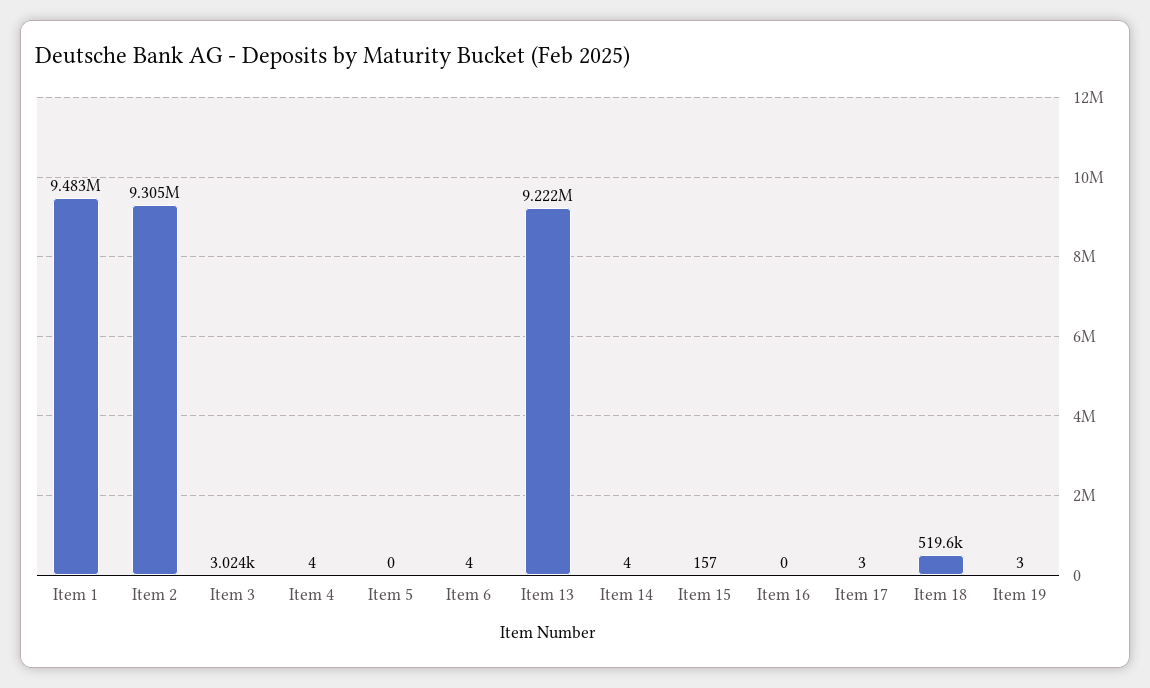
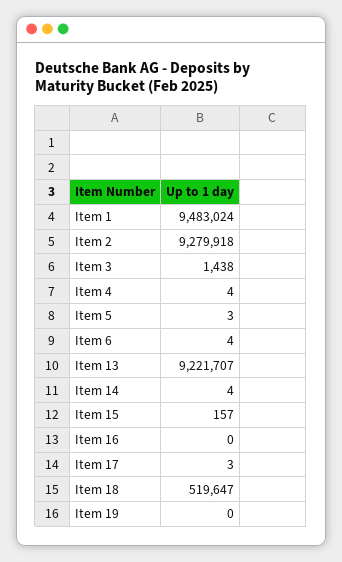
Item 2: 9305000 -> 9279918
Item 3: 3024 -> 1438
Item 5: 0 -> 3
Item 19: 3 -> 0

